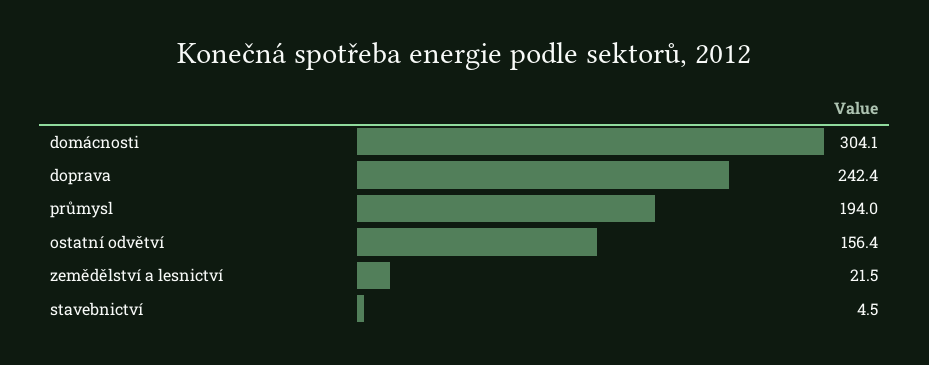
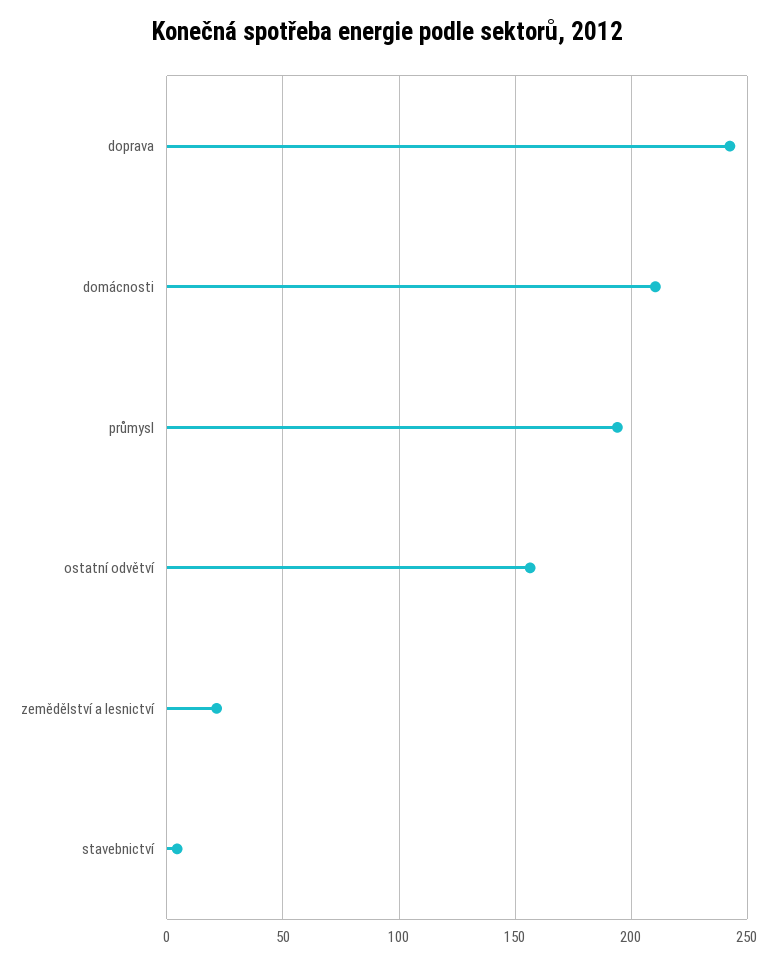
domácnosti: 304.1 -> 210

